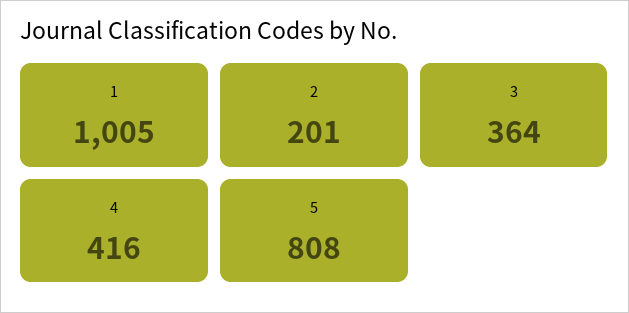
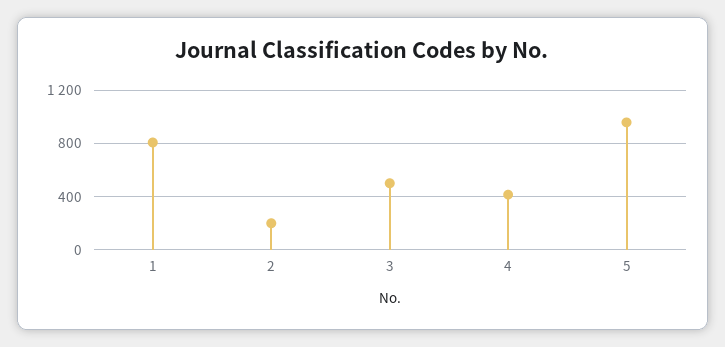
1: 1005 -> 800
3: 364 -> 500
5: 808 -> 950

